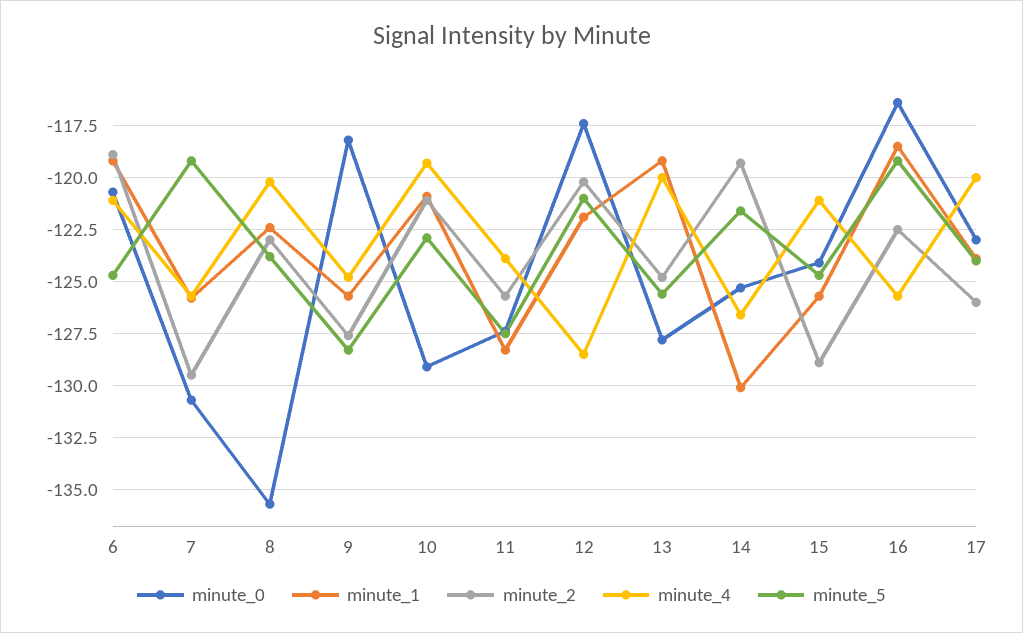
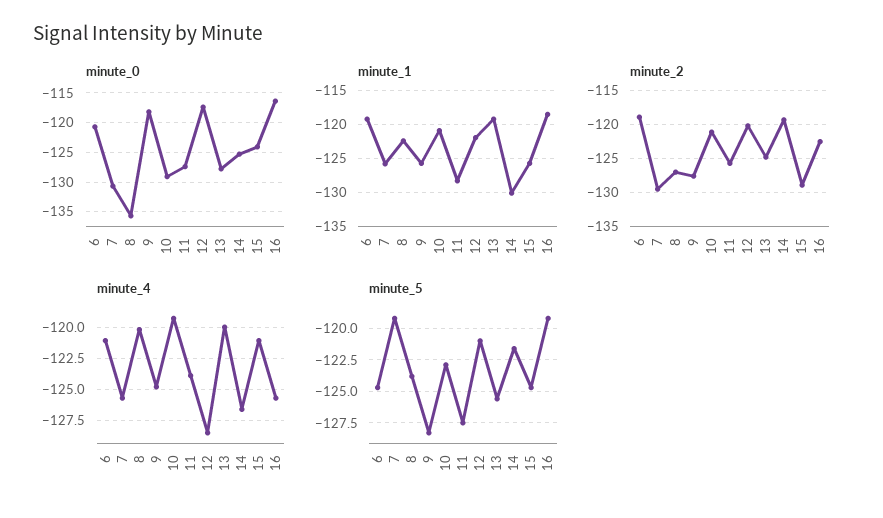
minute_2, 8: -123 -> -127
minute_0, 17: -123 -> none
minute_1, 17: -124 -> none
minute_2, 17: -126 -> none
minute_4, 17: -120 -> none
minute_5, 17: -124 -> none

